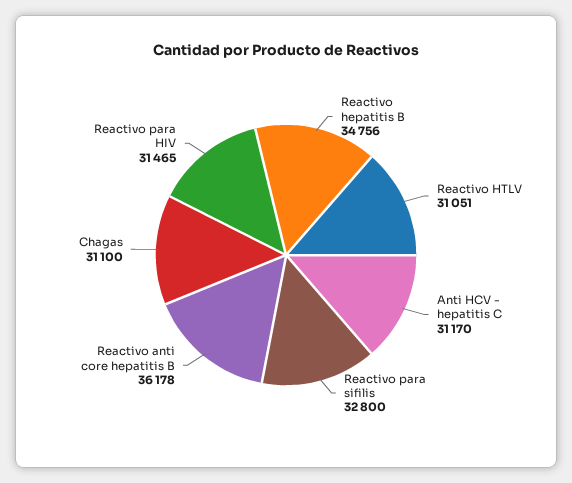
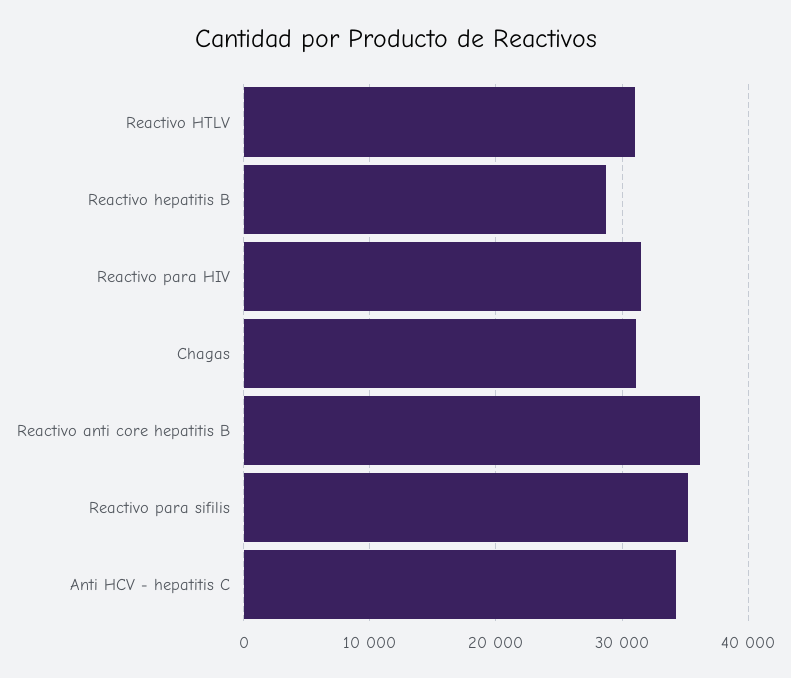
Reactivo hepatitis B: 34756 -> 29000
Anti HCV - hepatitis C: 31170 -> 34000
Reactivo para sifilis: 32800 -> 35000

